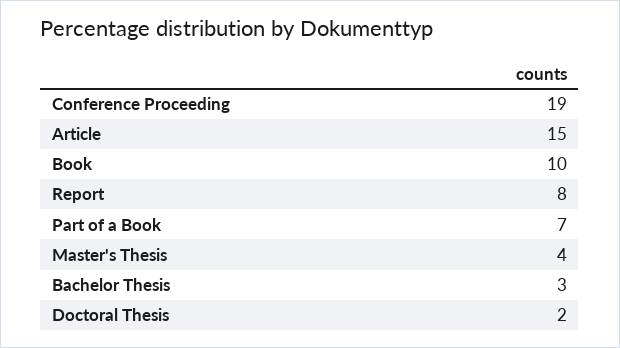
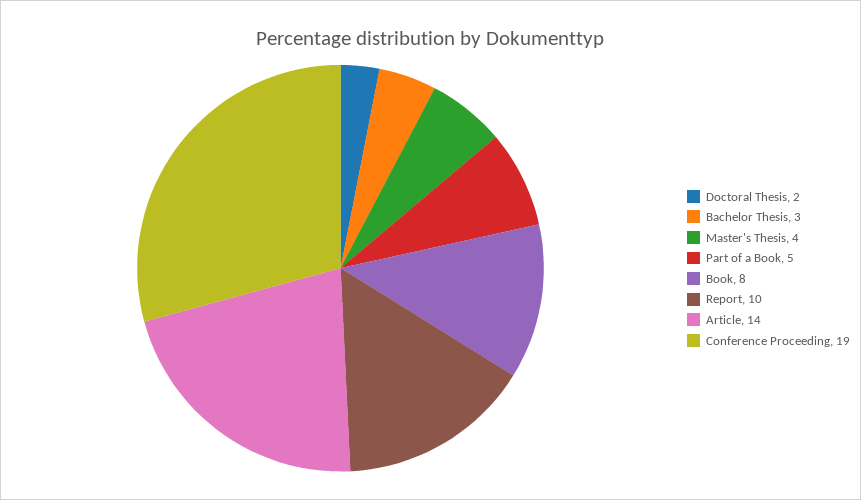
Article: 15 -> 14
Book: 10 -> 8
Report: 8 -> 10
Part of a Book: 7 -> 5

